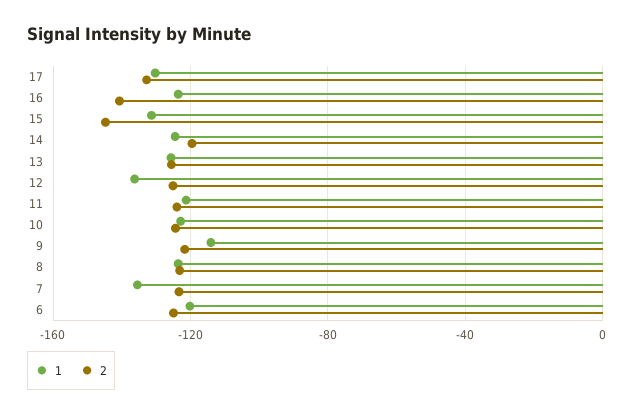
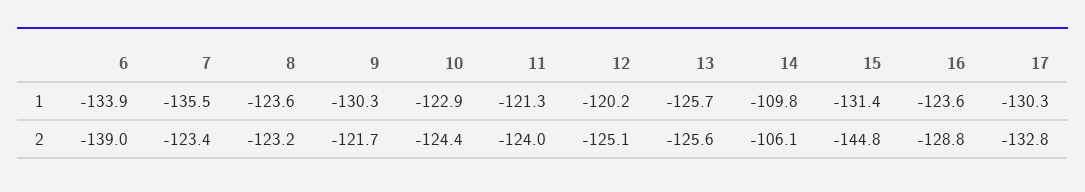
2, 16: -140 -> -128.8
1, 14: -125 -> -109.8
2, 14: -120 -> -106.1
1, 12: -135 -> -120.2
1, 9: -115 -> -130.3
1, 6: -120 -> -133.9
2, 6: -125 -> -139

